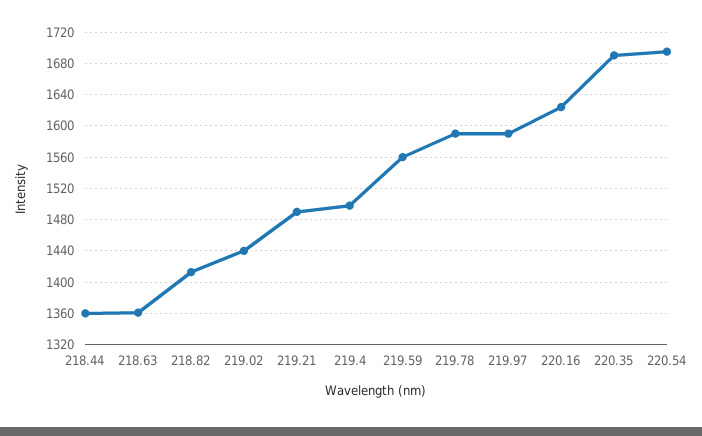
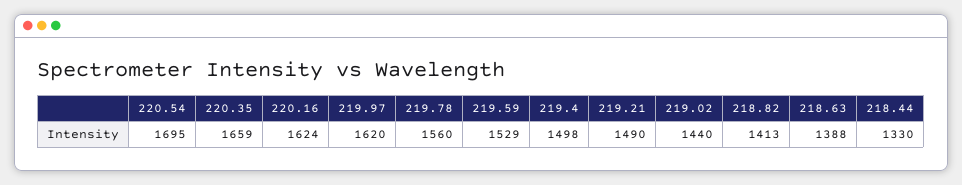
218.44: 1360 -> 1330
218.63: 1360 -> 1388
219.59: 1560 -> 1529
219.78: 1590 -> 1560
219.97: 1590 -> 1620
220.35: 1690 -> 1659

